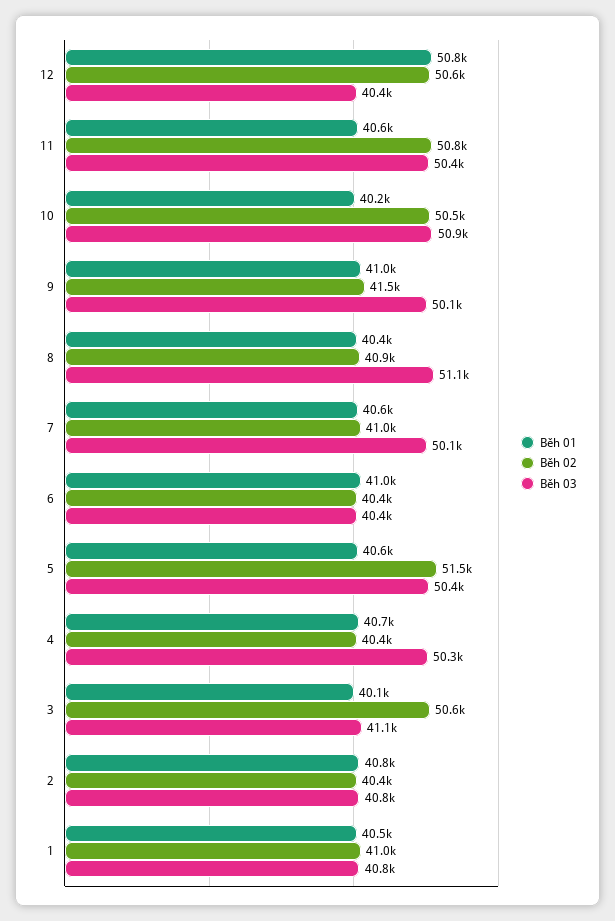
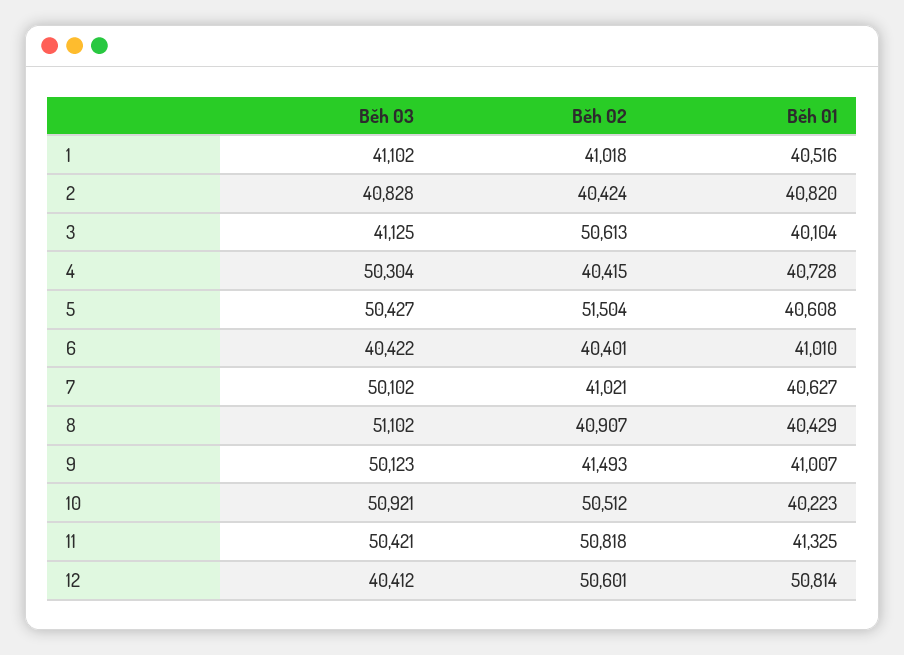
Běh 01, 11: 40600 -> 41325
Běh 03, 1: 40800 -> 41102

